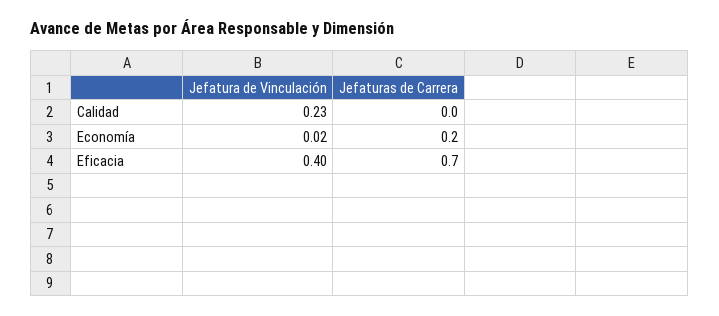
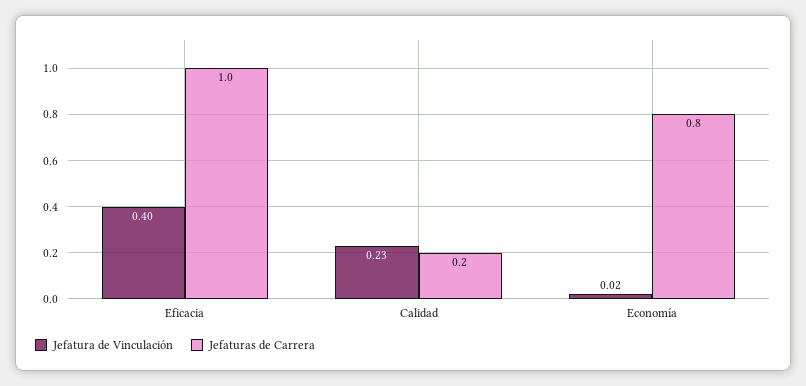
Jefaturas de Carrera, Calidad: 0 -> 0.2
Jefaturas de Carrera, Economía: 0.2 -> 0.8
Jefaturas de Carrera, Eficacia: 0.7 -> 1

